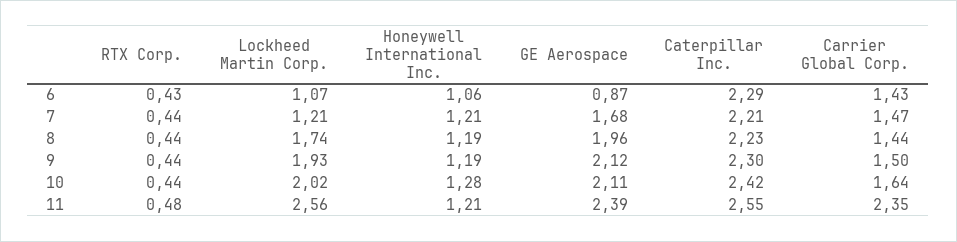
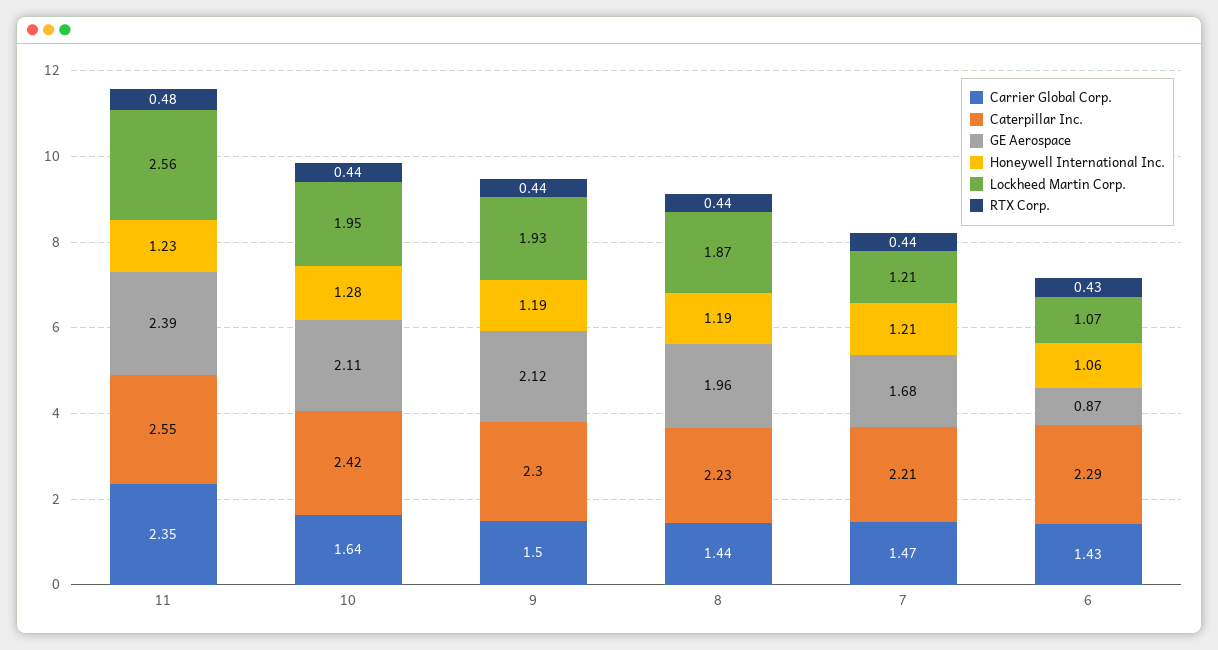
Lockheed Martin Corp., 8: 1.74 -> 1.87
Lockheed Martin Corp., 10: 2.02 -> 1.95
Honeywell International Inc., 11: 1.21 -> 1.23

